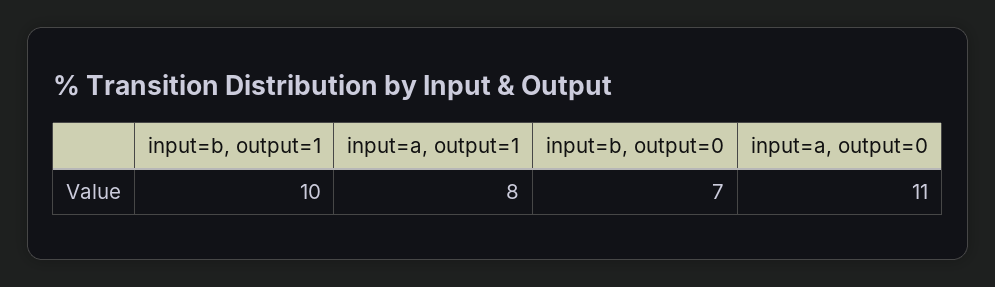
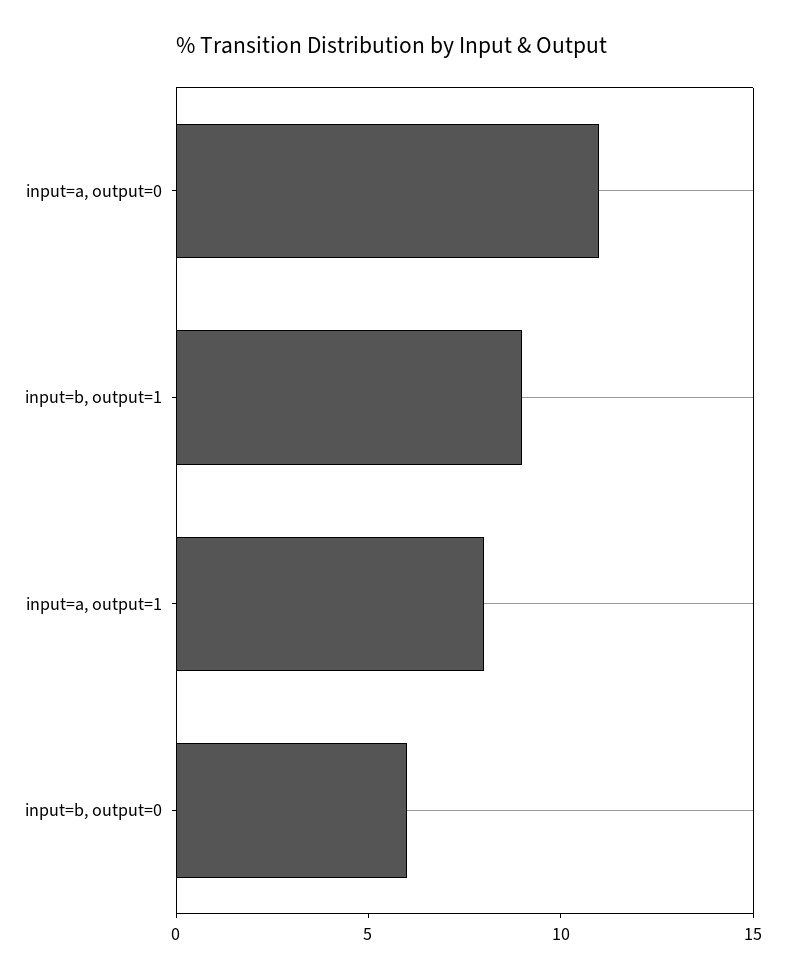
input=b, output=1: 10 -> 9
input=b, output=0: 7 -> 6

